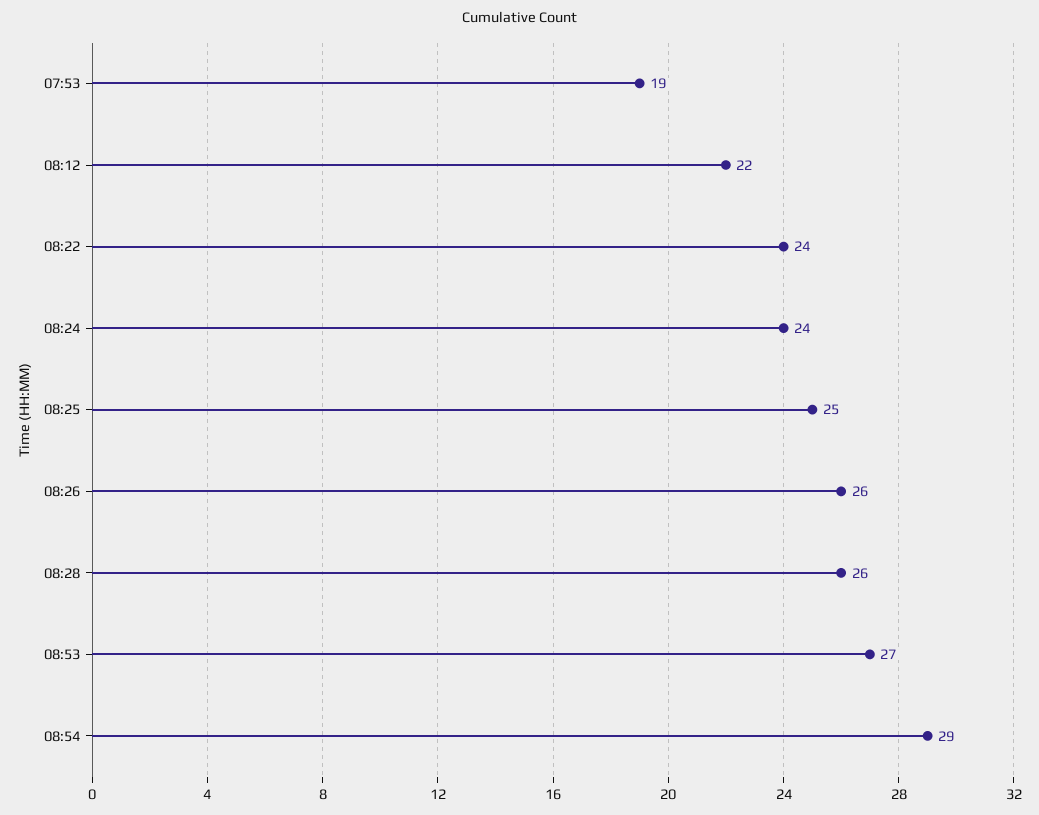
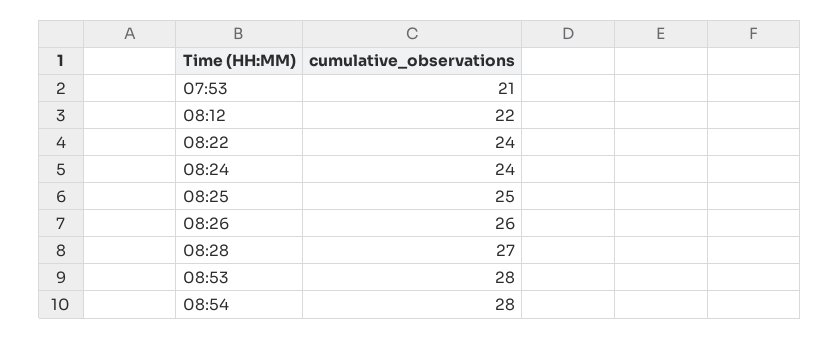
07:53: 19 -> 21
08:28: 26 -> 27
08:53: 27 -> 28
08:54: 29 -> 28

